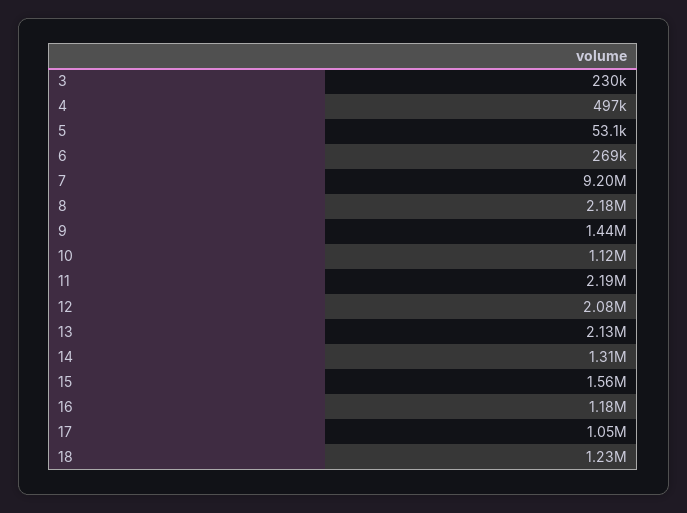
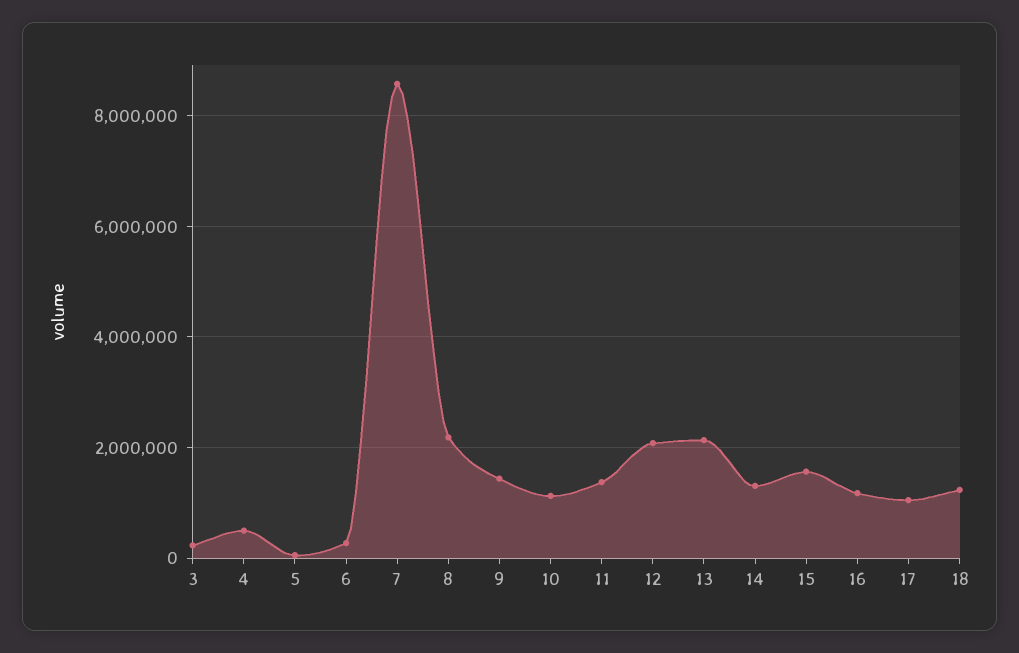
7: 9200000 -> 8600000
11: 2190000 -> 1400000

